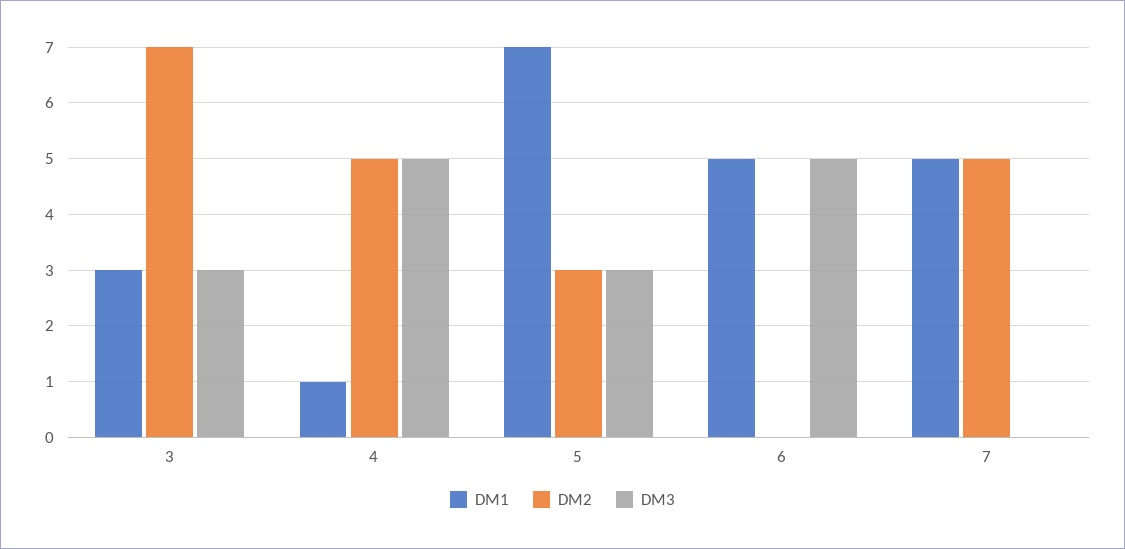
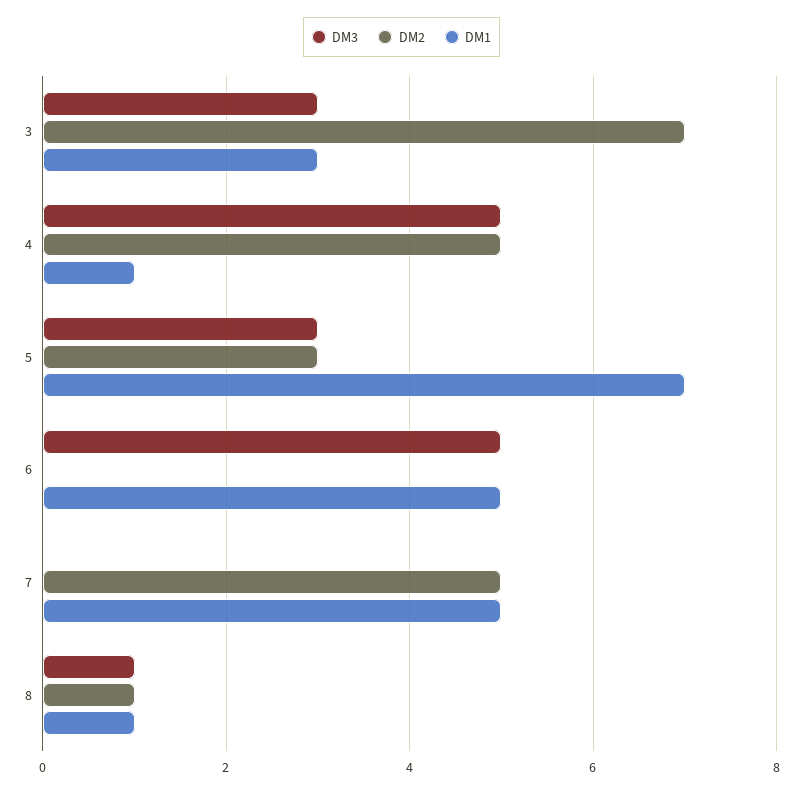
DM3, 8: none -> 1
DM2, 8: none -> 1
DM1, 8: none -> 1

